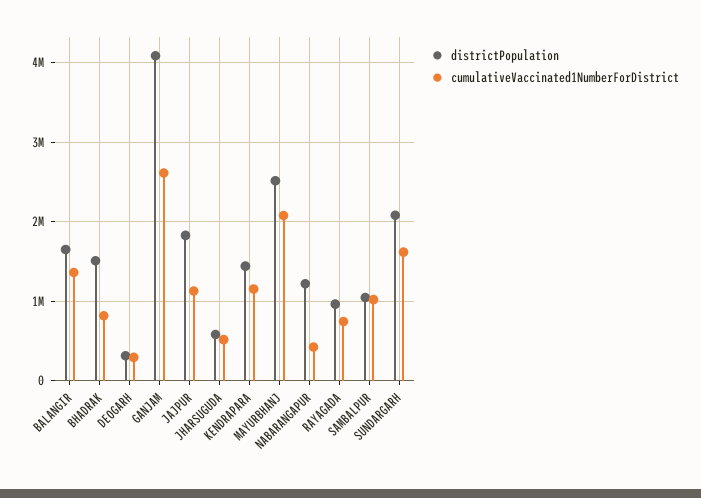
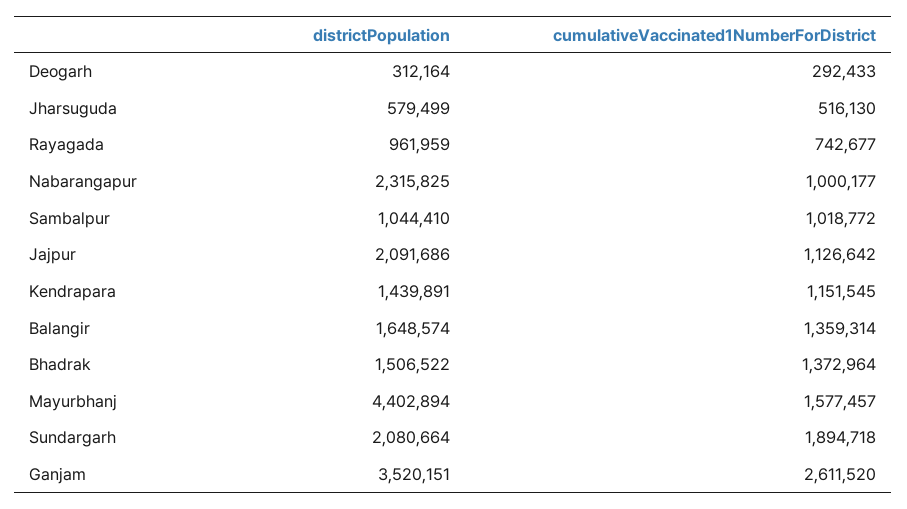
cumulativeVaccinated1NumberForDistrict, BHADRAK: 800000 -> 1372964
districtPopulation, GANJAM: 4100000 -> 3520151
districtPopulation, JAJPUR: 1800000 -> 2091686
districtPopulation, MAYURBHANJ: 2500000 -> 4402894
cumulativeVaccinated1NumberForDistrict, MAYURBHANJ: 2100000 -> 1577457
districtPopulation, NABARANGAPUR: 1200000 -> 2315825
cumulativeVaccinated1NumberForDistrict, NABARANGAPUR: 400000 -> 1000177
cumulativeVaccinated1NumberForDistrict, SUNDARGARH: 1600000 -> 1894718

